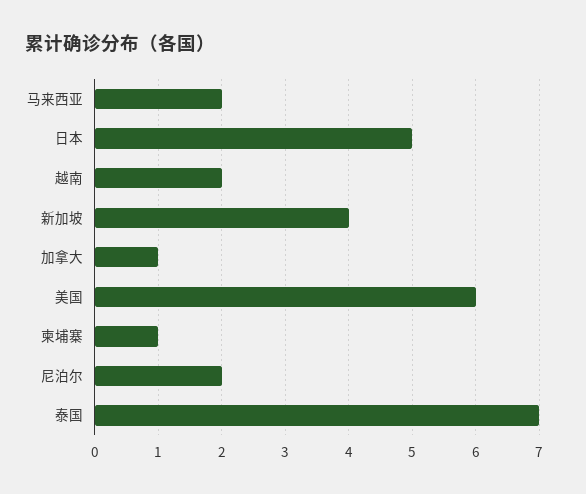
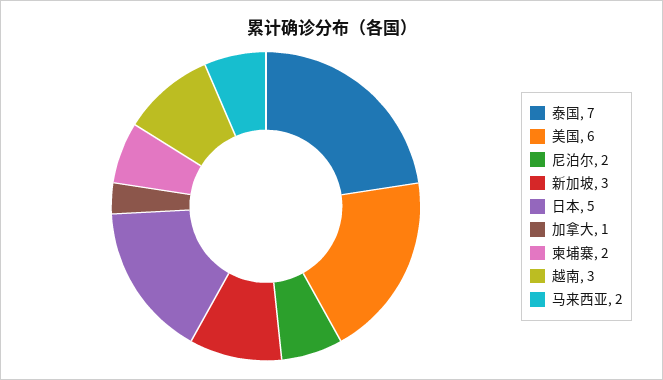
越南: 2 -> 3
新加坡: 4 -> 3
柬埔寨: 1 -> 2

